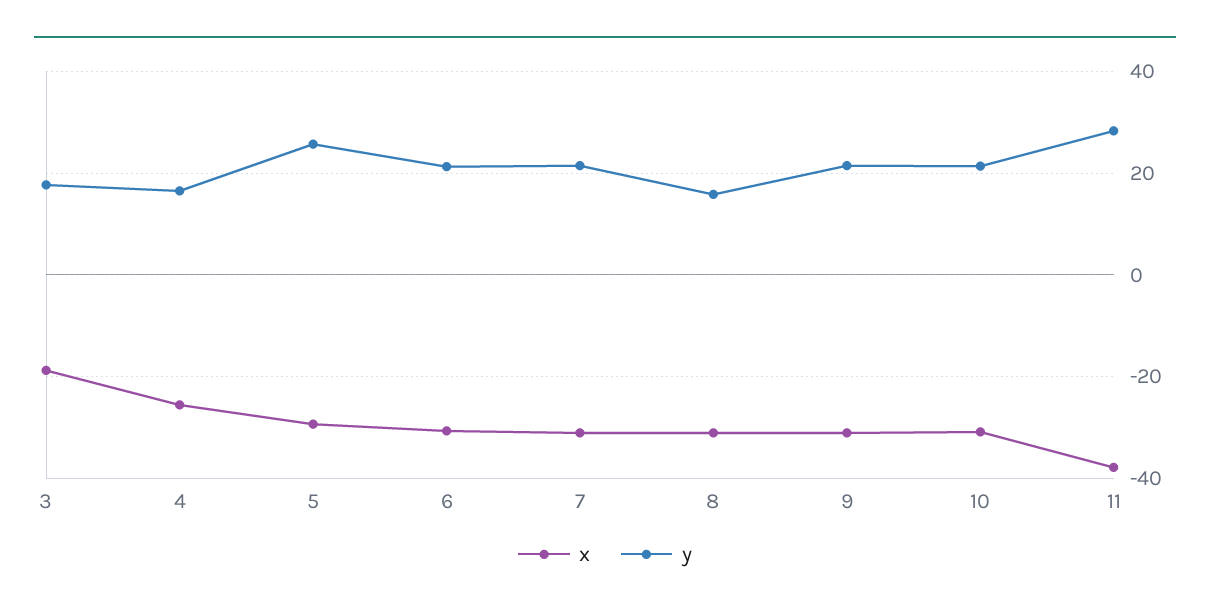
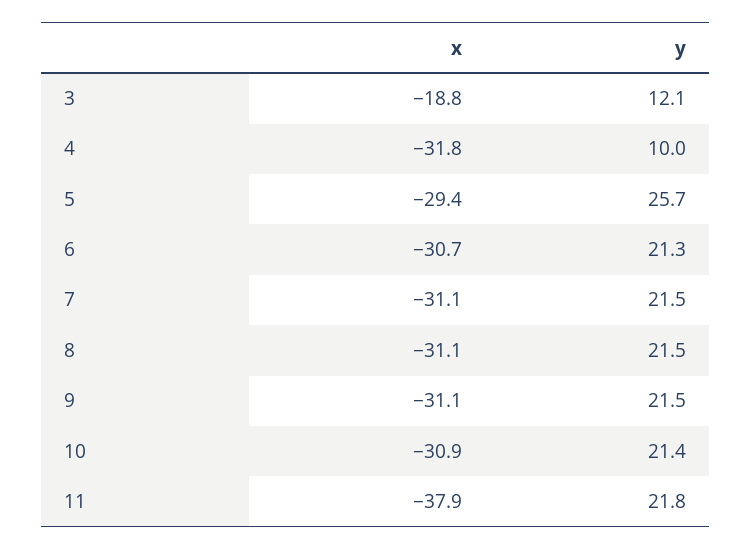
y, 3: 18 -> 12.1
x, 4: -26 -> -31.8
y, 4: 16 -> 10
y, 8: 16 -> 21.5
y, 11: 28 -> 21.8

